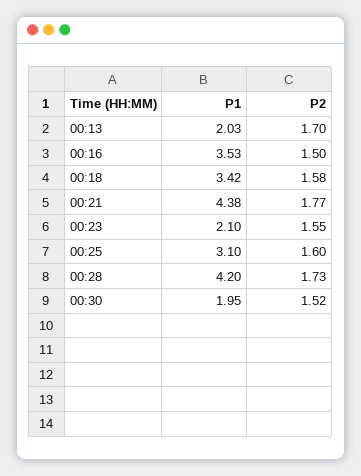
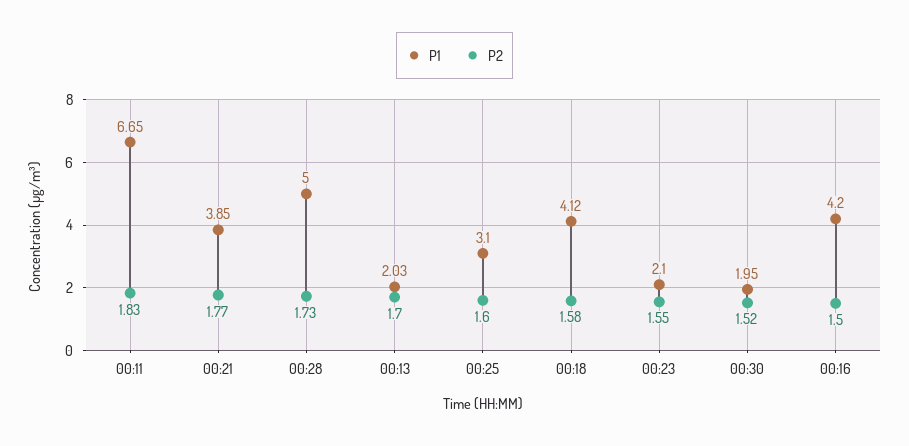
P1, 00:16: 3.53 -> 4.2
P1, 00:18: 3.42 -> 4.12
P1, 00:21: 4.38 -> 3.85
P1, 00:28: 4.2 -> 5
P1, 00:11: none -> 6.65
P2, 00:11: none -> 1.83

